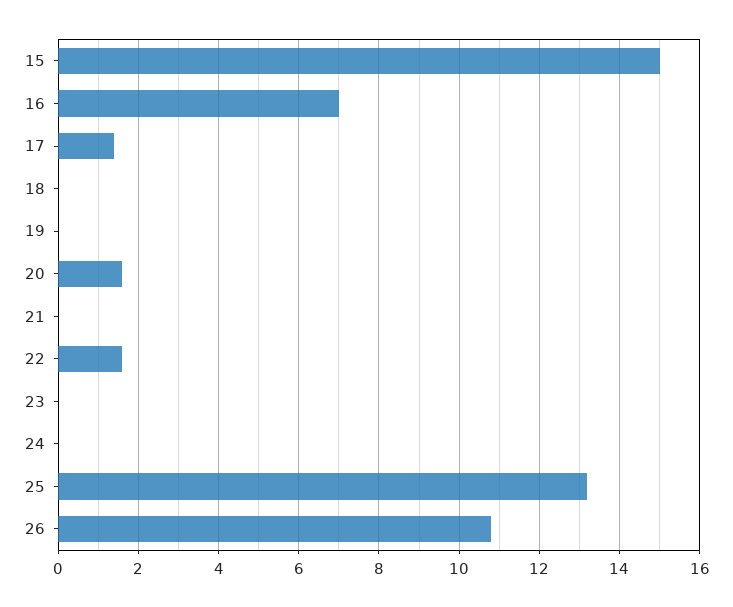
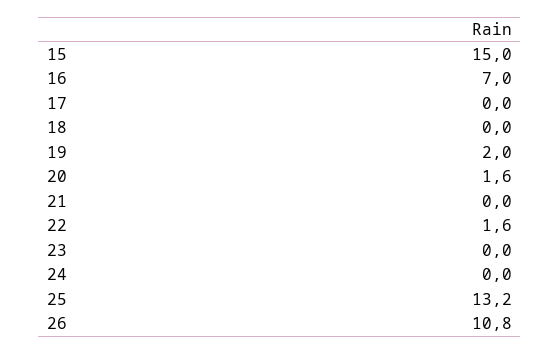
17: 1.5 -> 0
19: 0 -> 2

